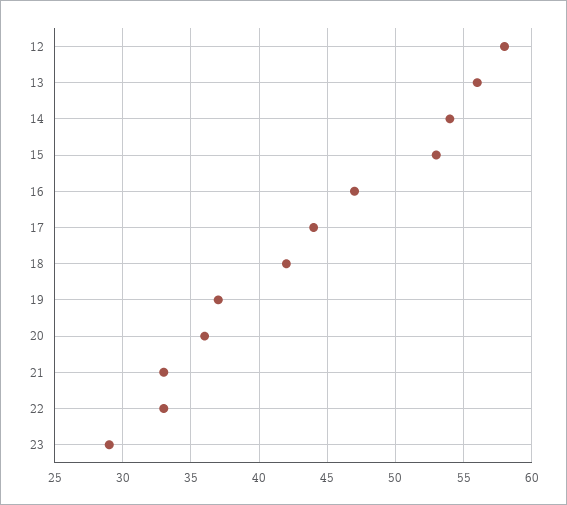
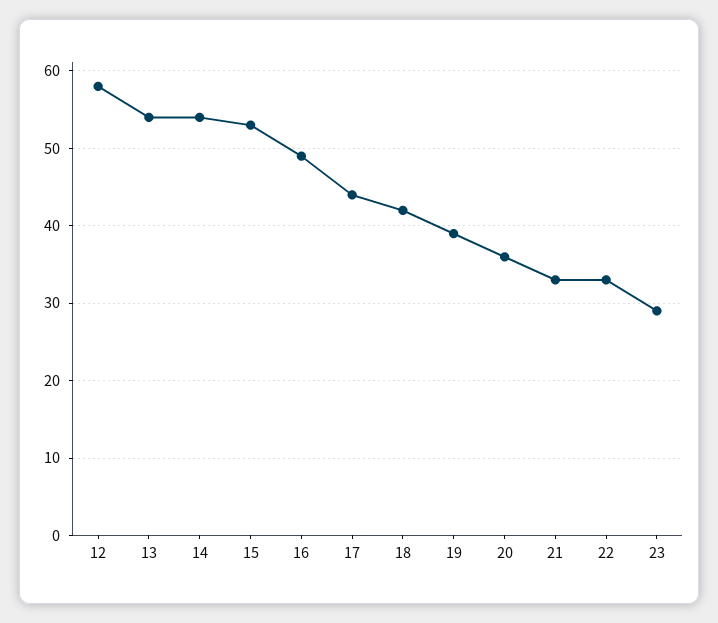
13: 56 -> 54
16: 47 -> 49
19: 37 -> 39

